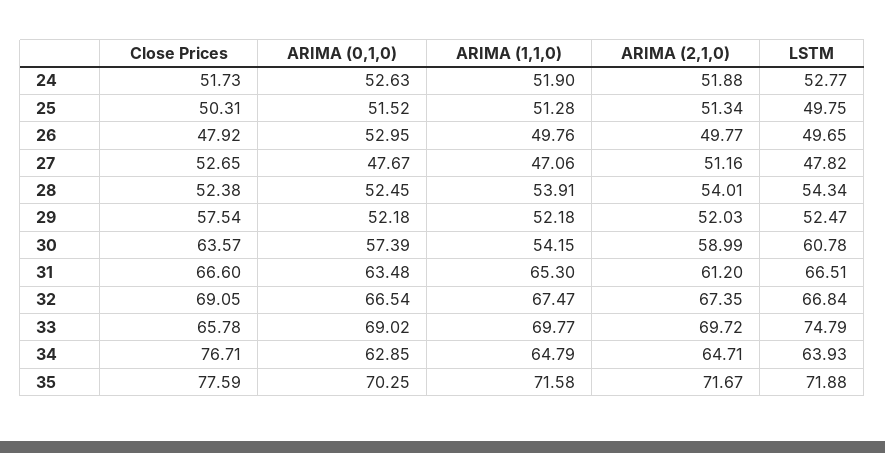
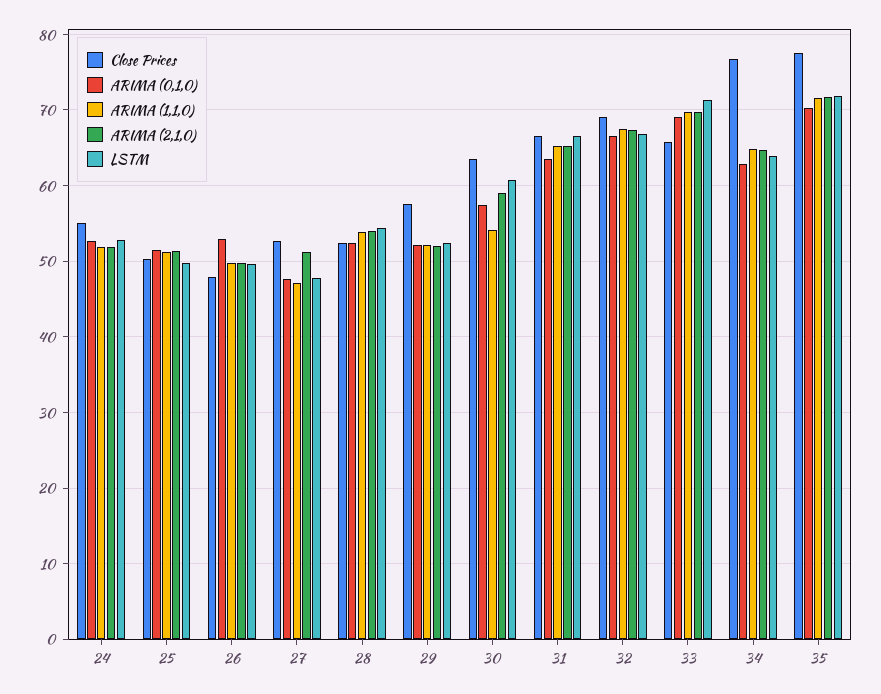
Close Prices, 24: 51.73 -> 55
ARIMA (2,1,0), 31: 61.2 -> 65
LSTM, 33: 74.79 -> 71

